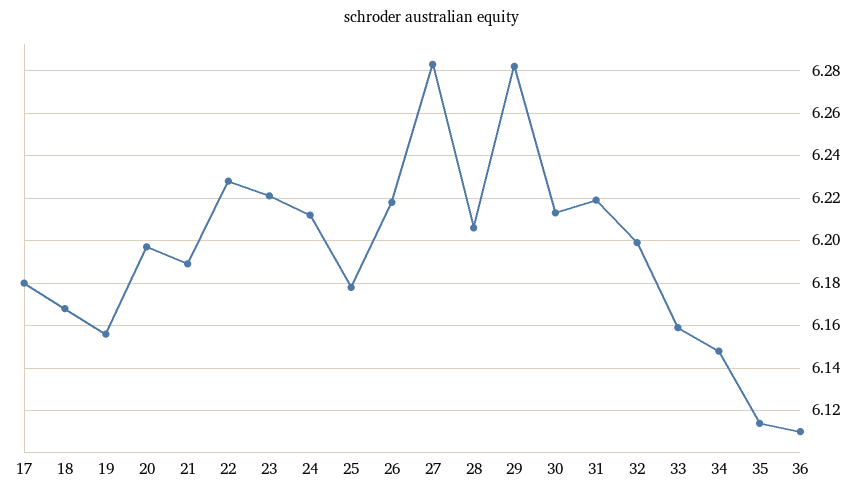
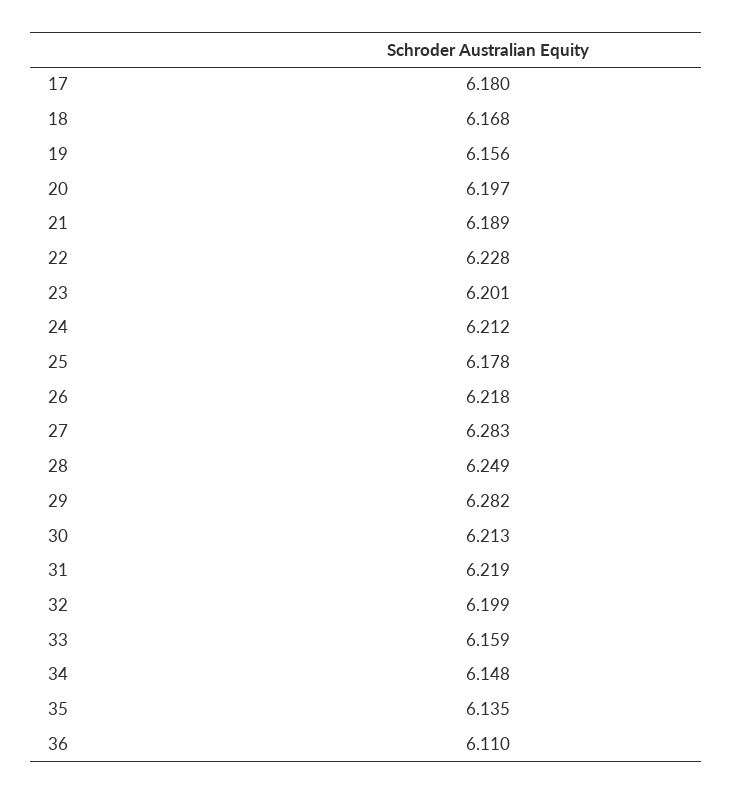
23: 6.22 -> 6.201
28: 6.205 -> 6.249
35: 6.115 -> 6.135

